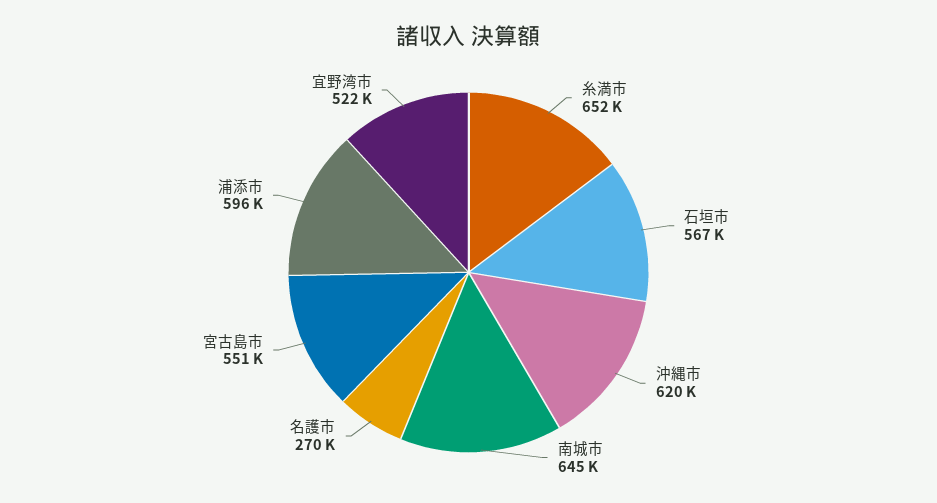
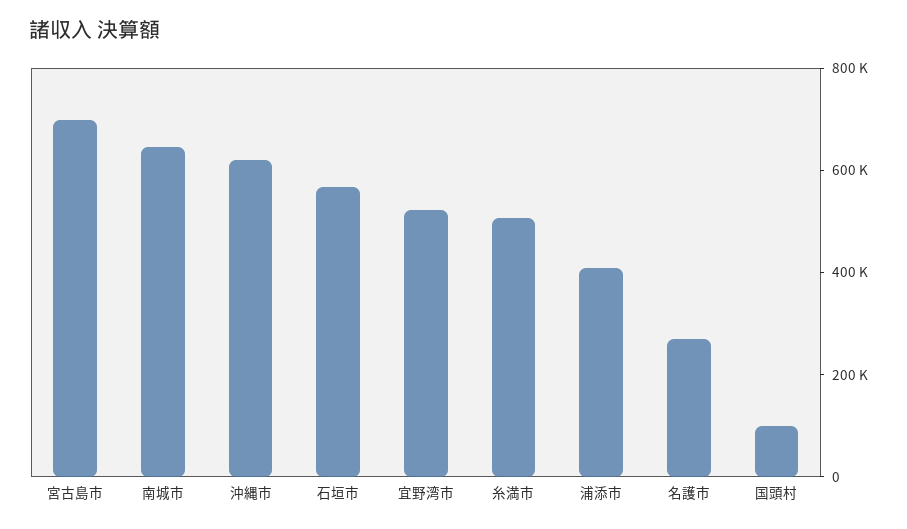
糸満市: 652000 -> 500000
宮古島市: 551000 -> 700000
浦添市: 596000 -> 400000
国頭村: none -> 100000

